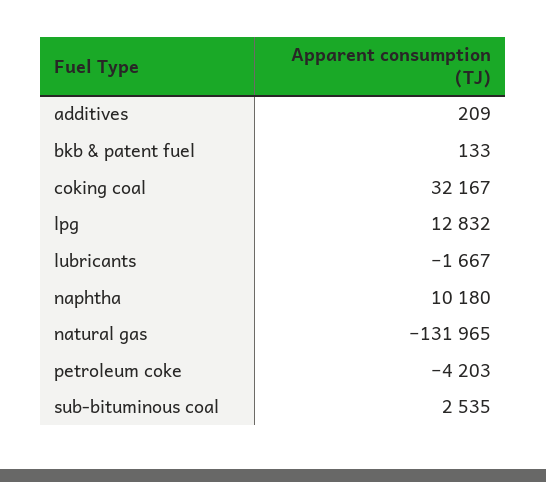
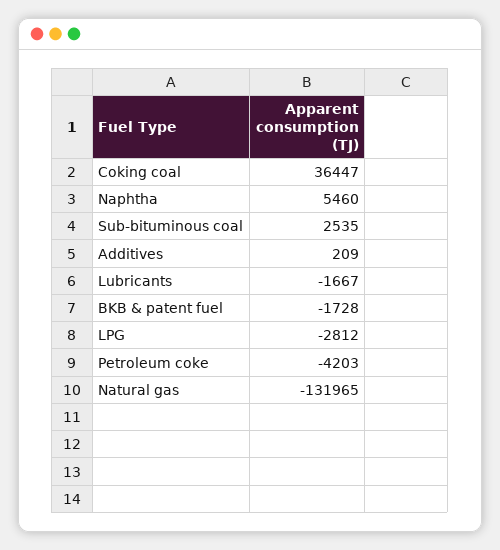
bkb & patent fuel: 133 -> -1728
coking coal: 32167 -> 36447
lpg: 12832 -> -2812
naphtha: 10180 -> 5460

